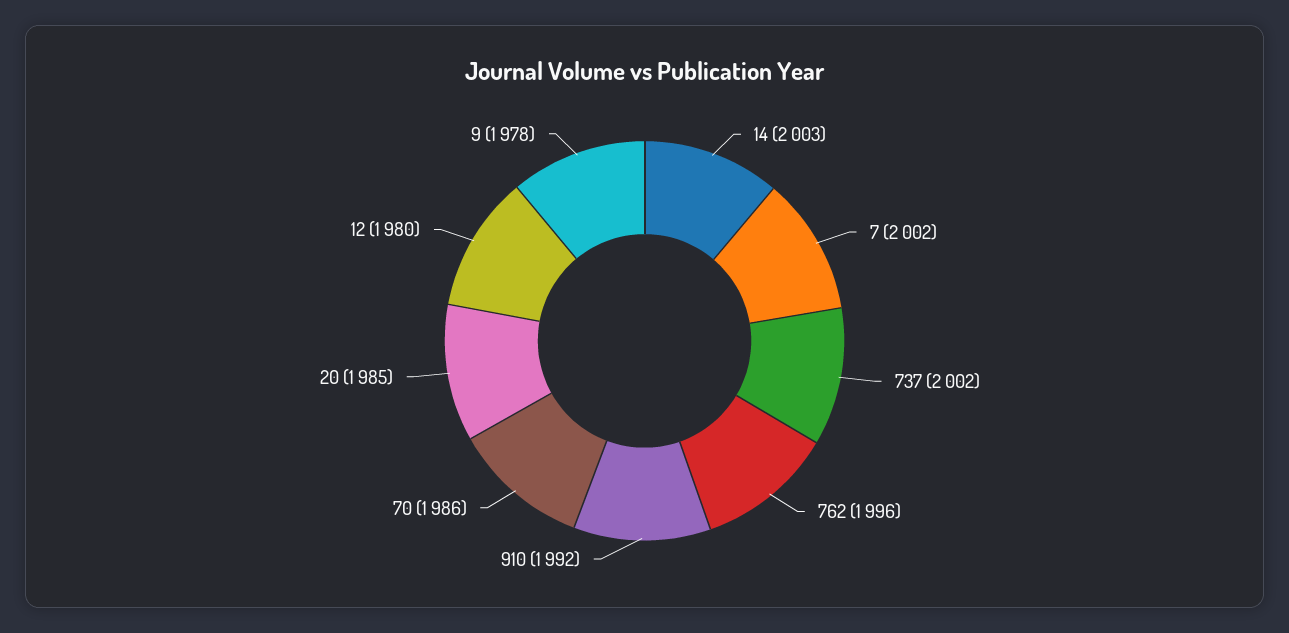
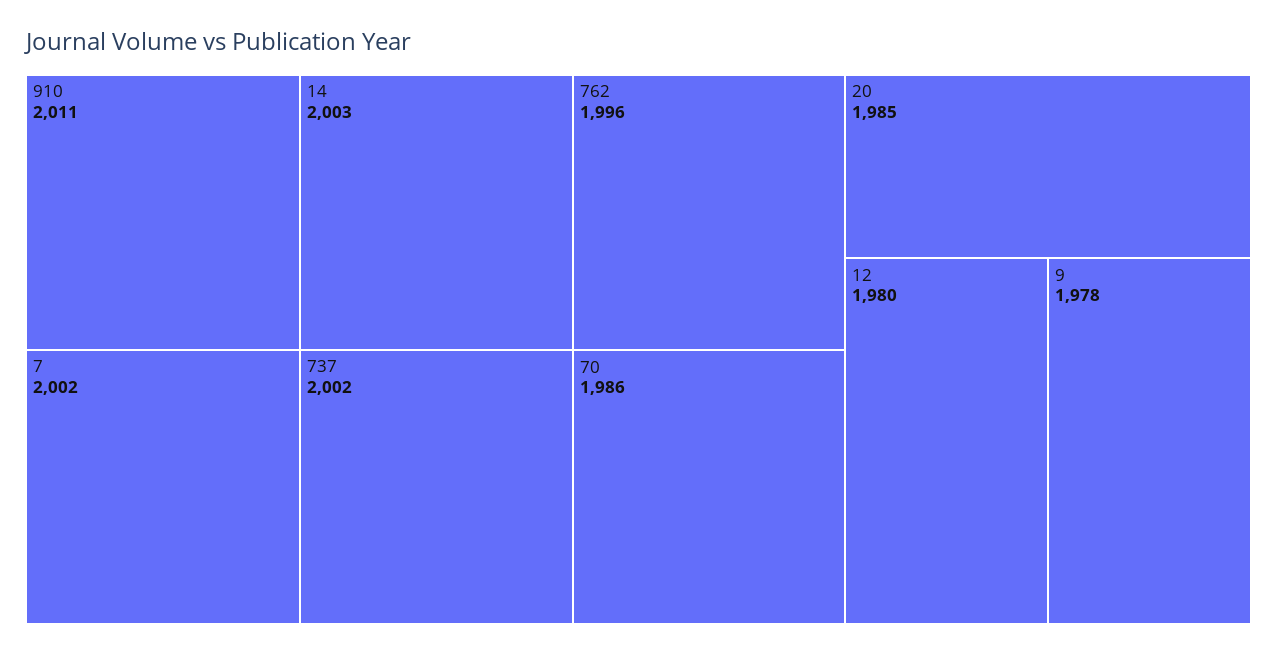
910: 1992 -> 2011

